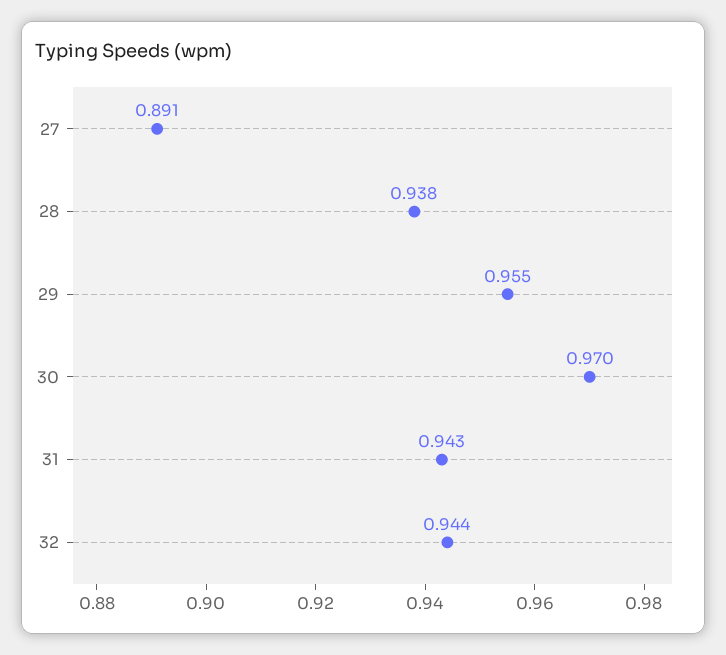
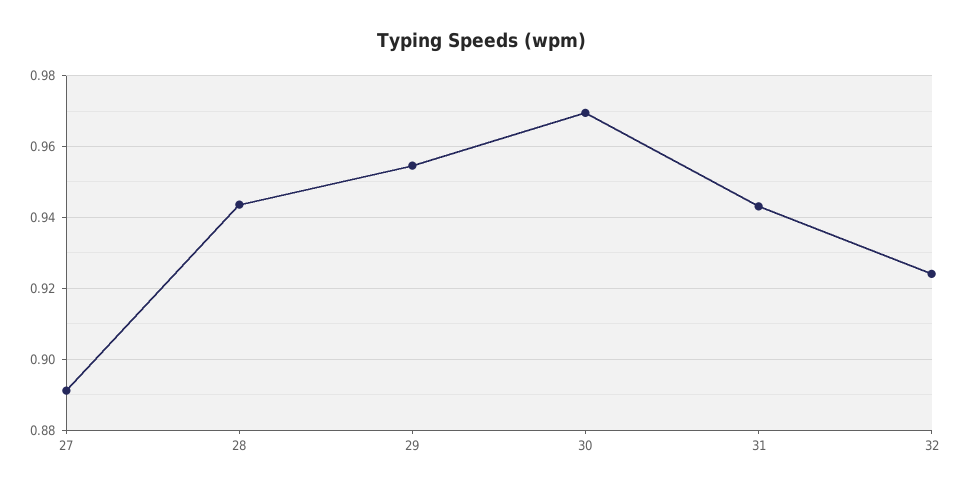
28: 0.938 -> 0.944
32: 0.944 -> 0.924

